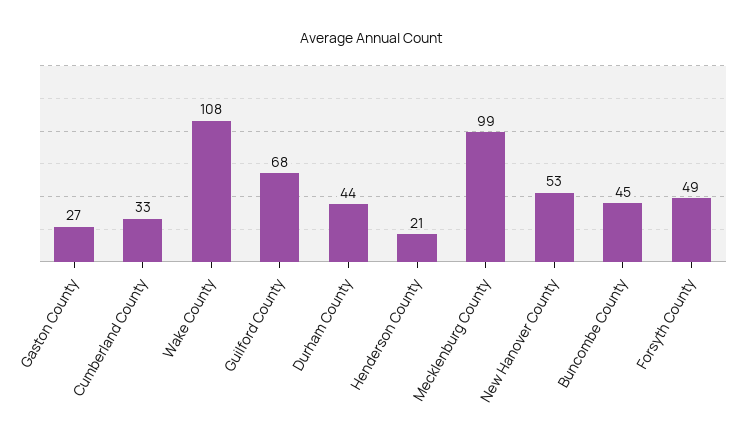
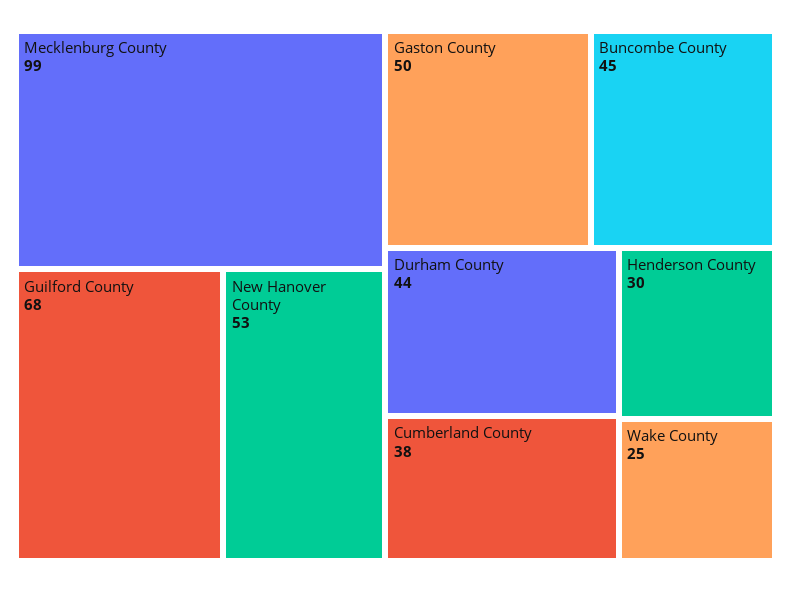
Gaston County: 27 -> 50
Cumberland County: 33 -> 38
Wake County: 108 -> 25
Henderson County: 21 -> 30
Forsyth County: 49 -> none

